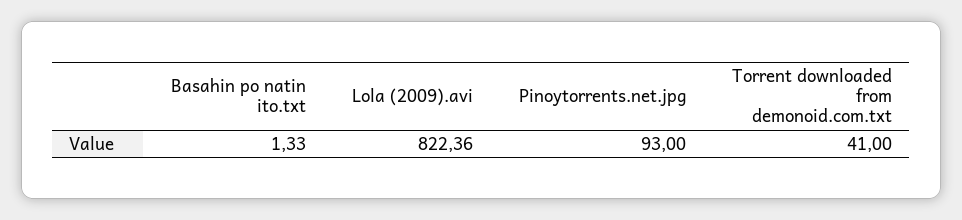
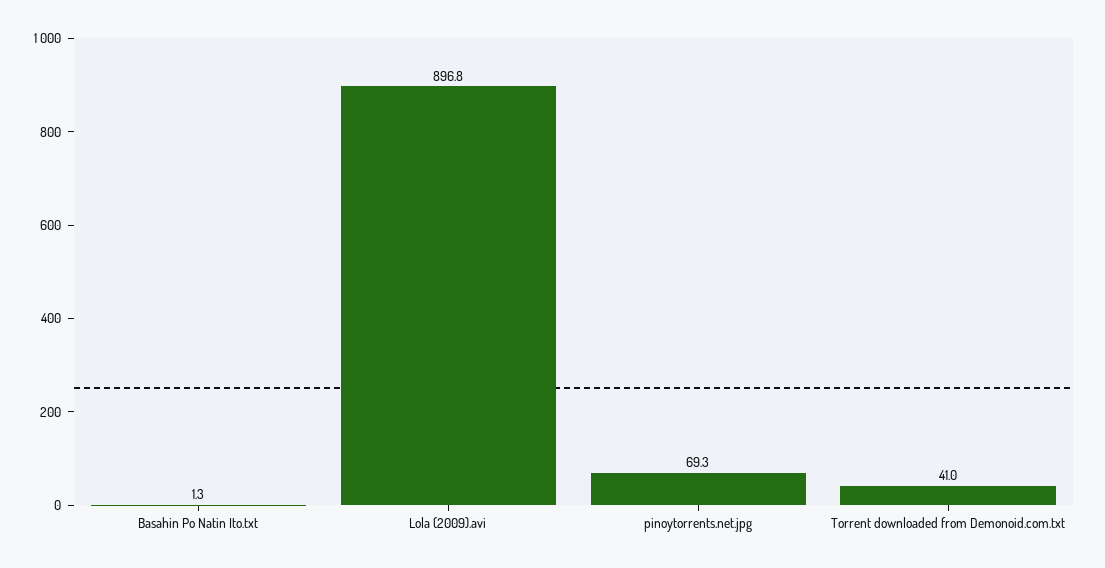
Lola (2009).avi: 822.36 -> 896.8
Pinoytorrents.net.jpg: 93 -> 69.3

